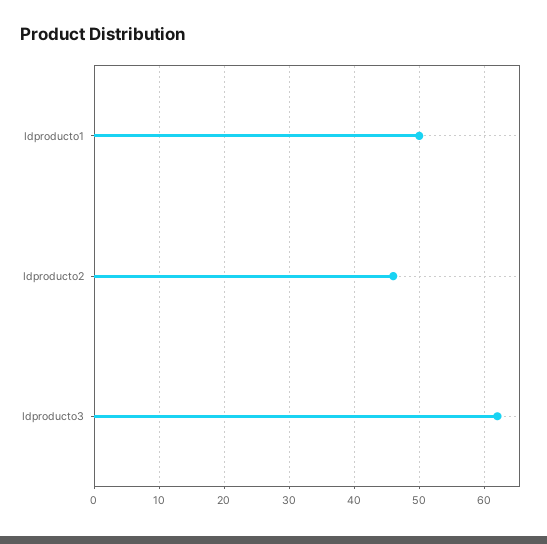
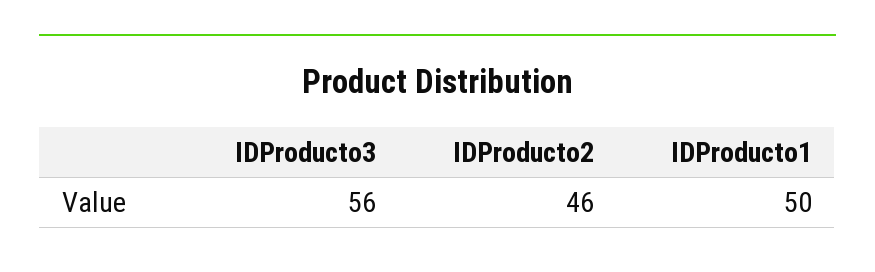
Idproducto3: 62 -> 56

